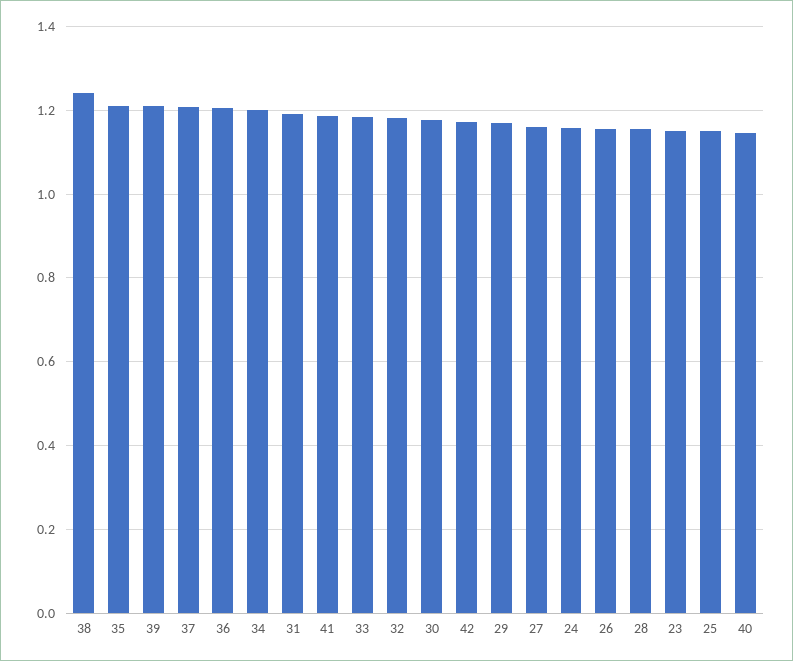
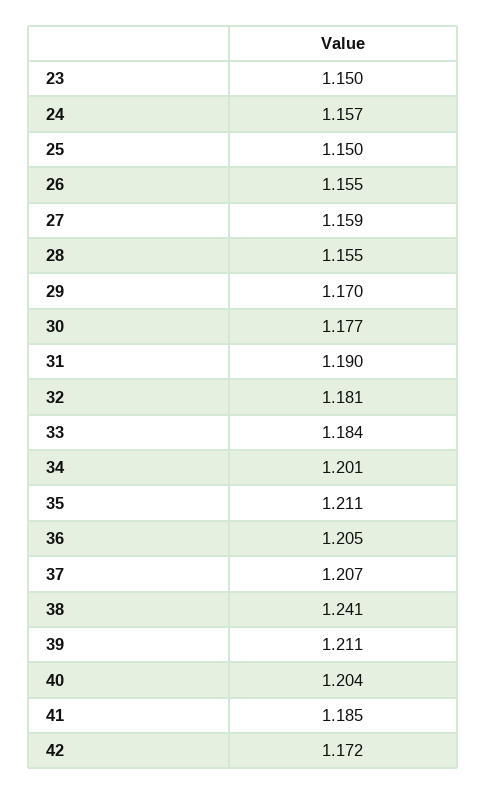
40: 1.14 -> 1.204

